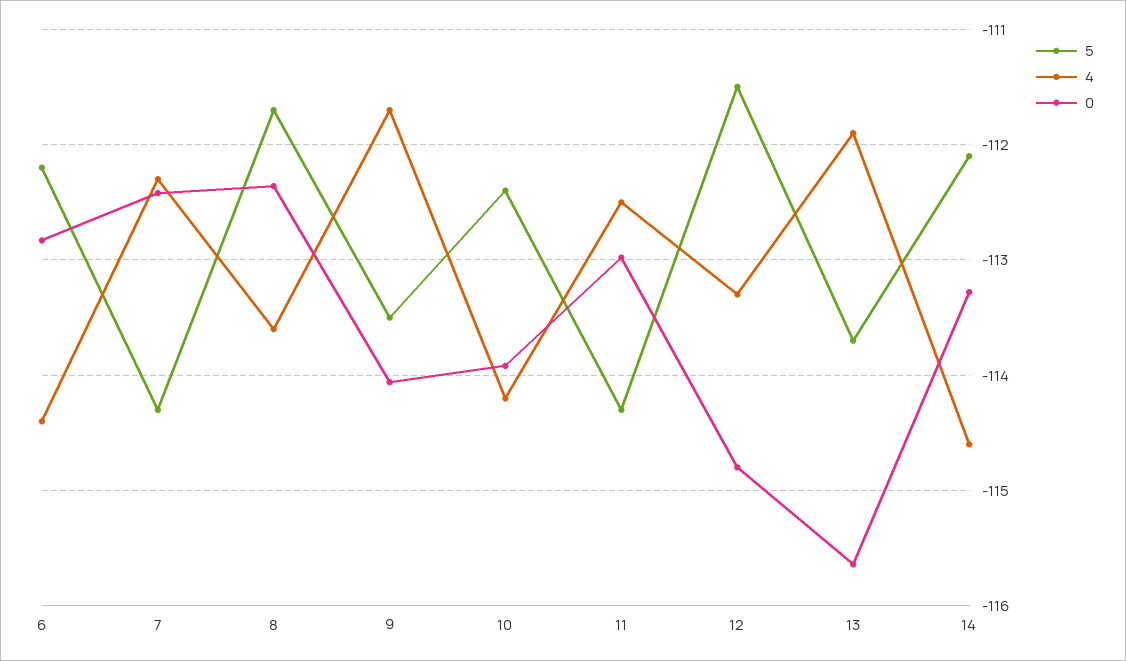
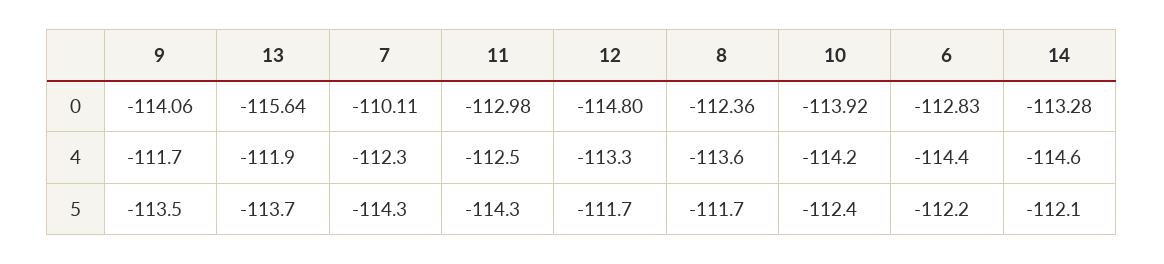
0, 7: -112.4 -> -110.11
5, 12: -111.5 -> -111.7

